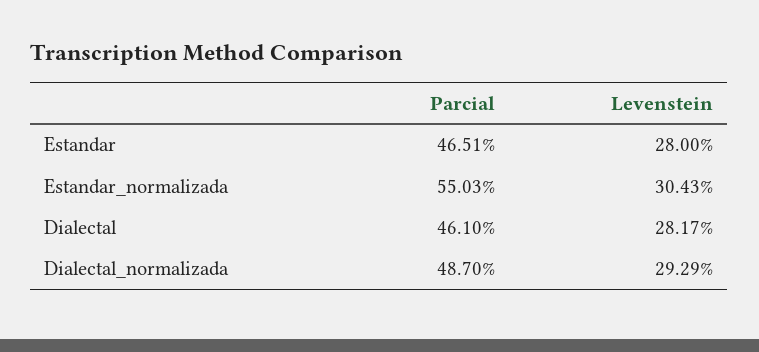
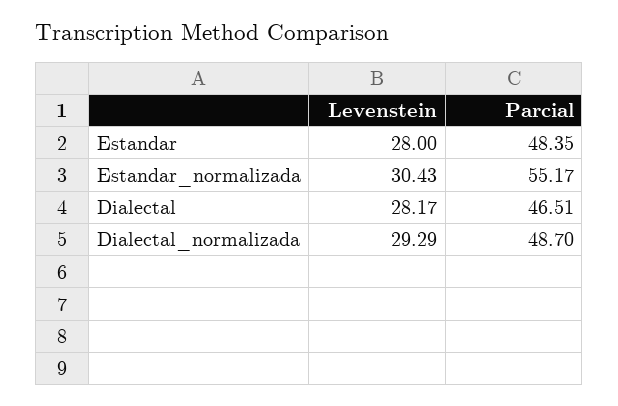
Parcial, Estandar: 46.51 -> 48.35
Parcial, Estandar_normalizada: 55.03 -> 55.17
Parcial, Dialectal: 46.1 -> 46.51

